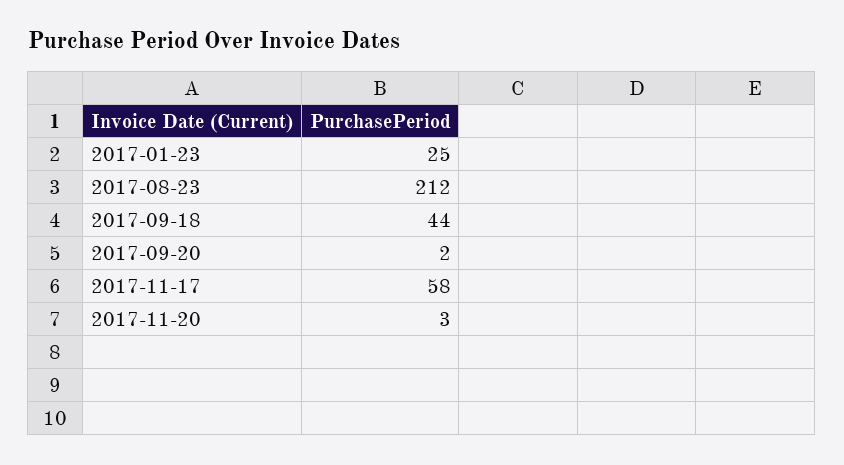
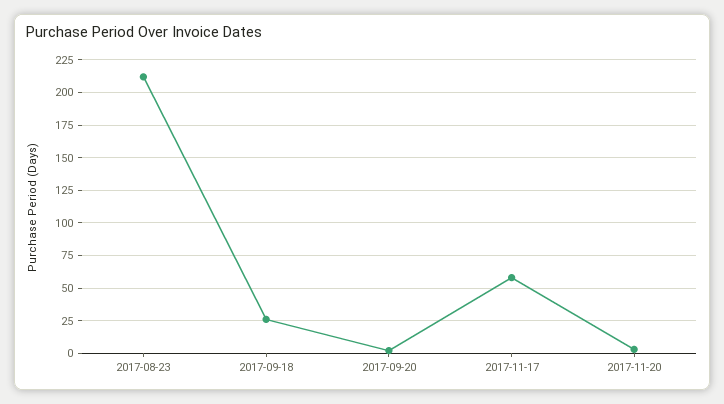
2017-01-23: 25 -> none
2017-09-18: 44 -> 25

